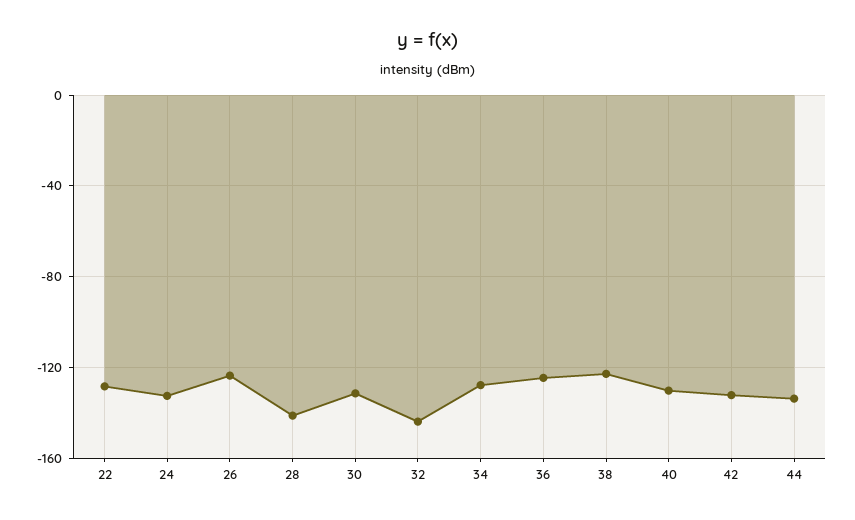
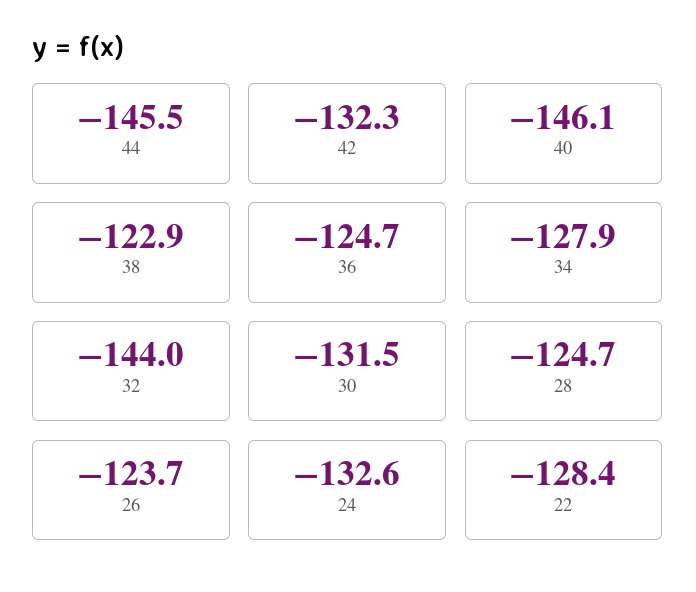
28: -140 -> -124.7
40: -130 -> -146.1
44: -135 -> -145.5

